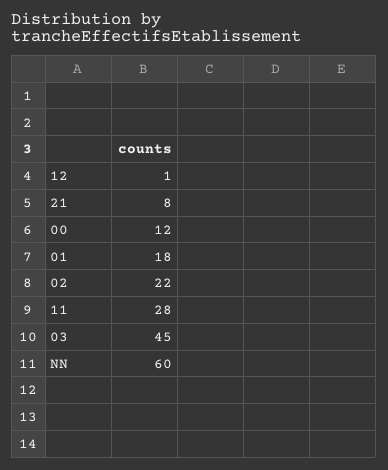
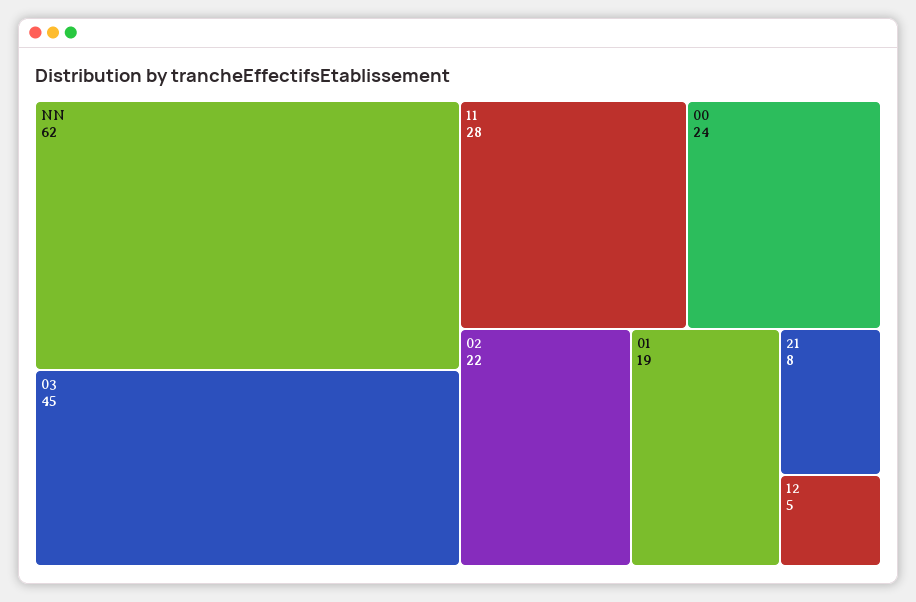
12: 1 -> 5
00: 12 -> 24
01: 18 -> 19
NN: 60 -> 62

